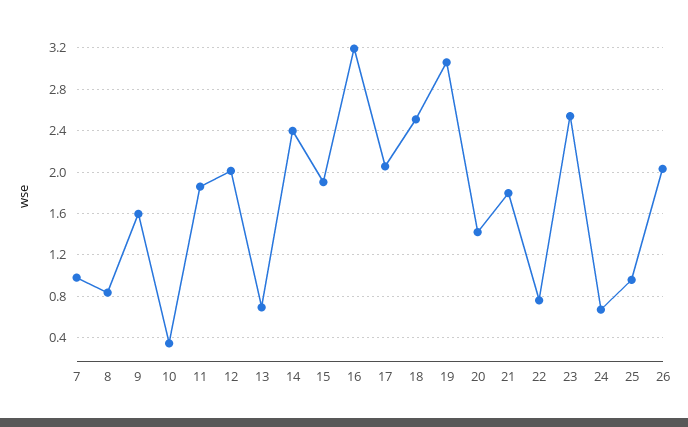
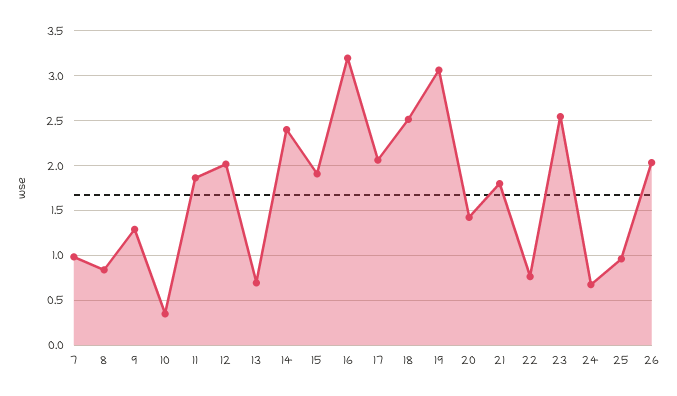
9: 1.6 -> 1.3

